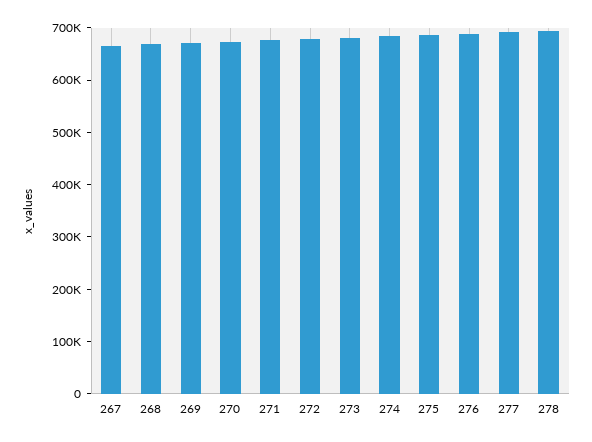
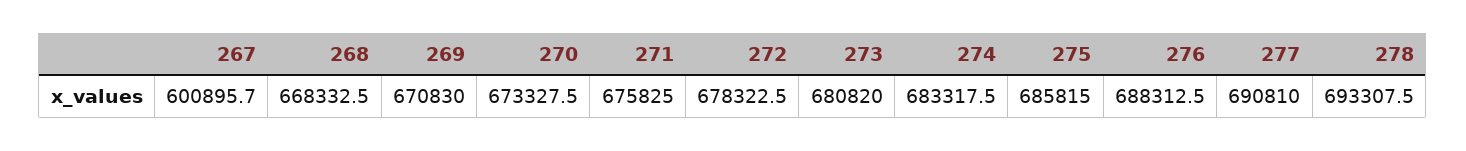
267: 660000 -> 600895.7

